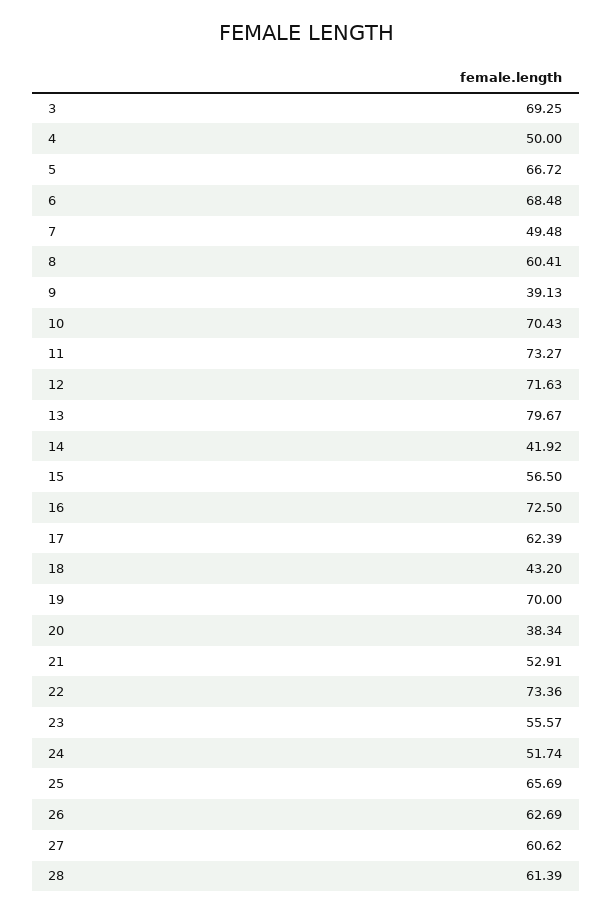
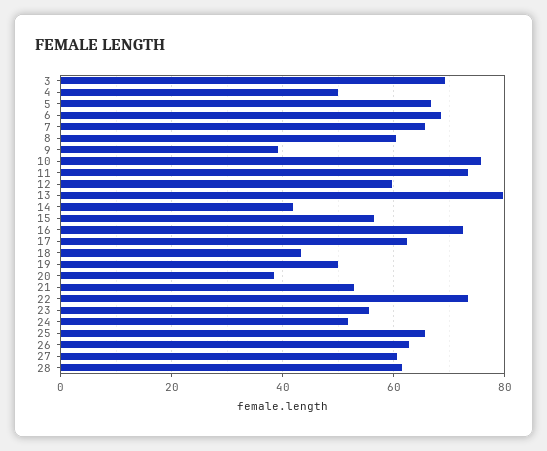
7: 49.48 -> 66
10: 70.43 -> 76
12: 71.63 -> 60
19: 70 -> 50

